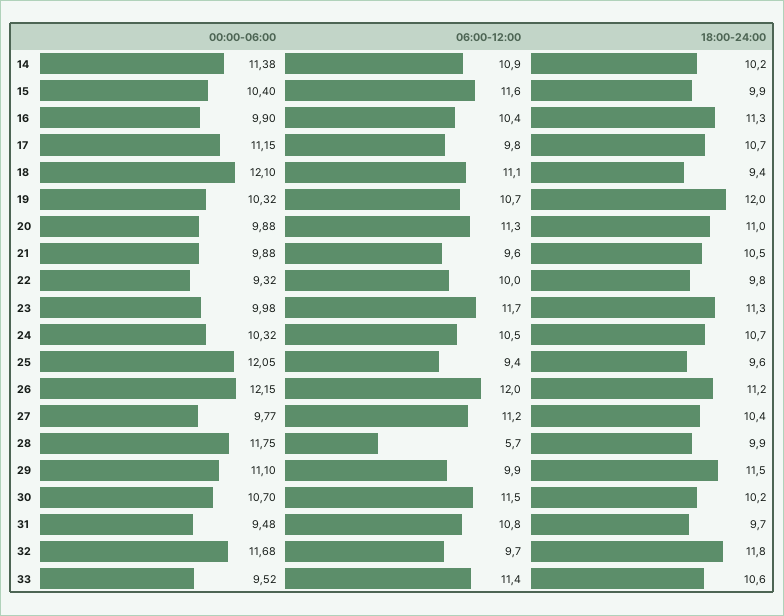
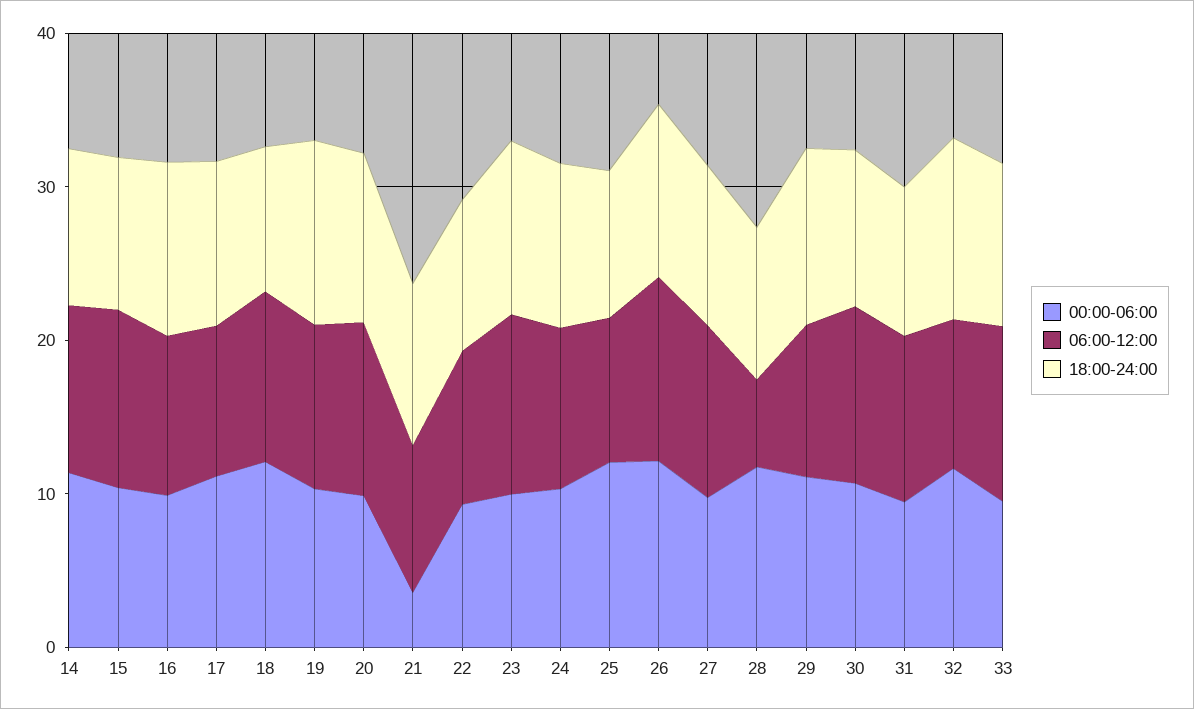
00:00-06:00, 21: 9.88 -> 4

